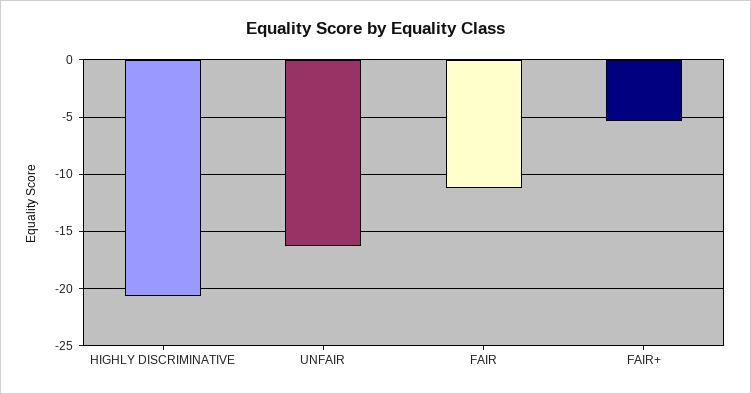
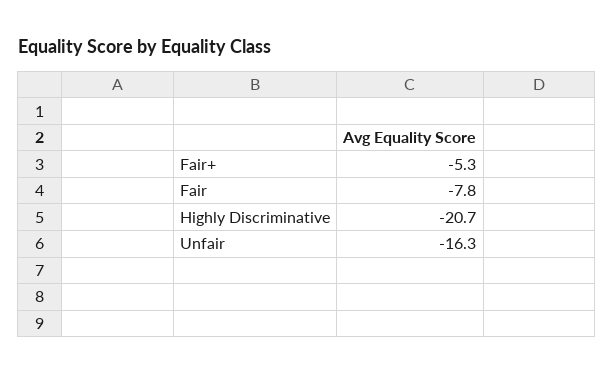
FAIR: -11 -> -7.8

